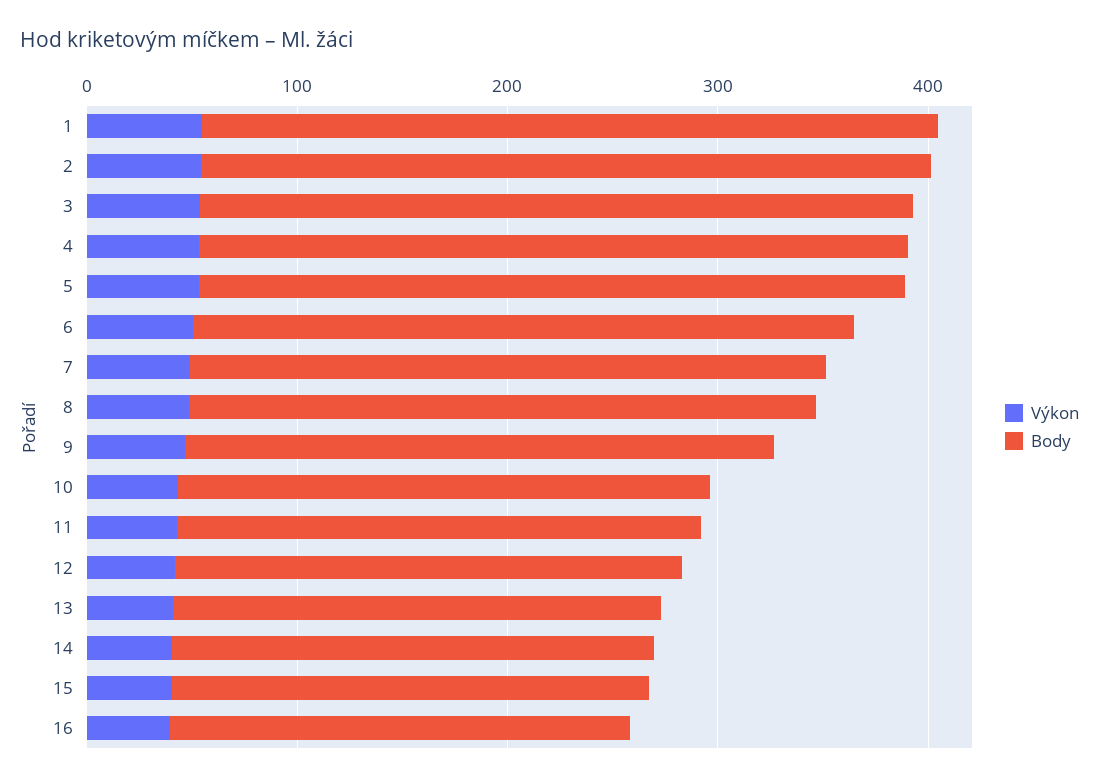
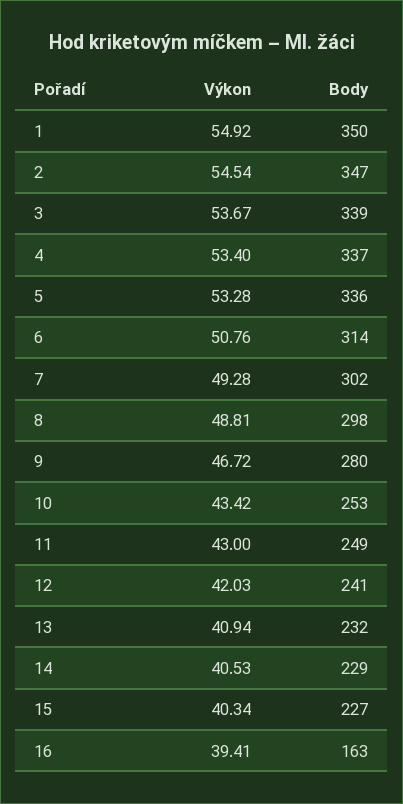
Body, 16: 220 -> 163

